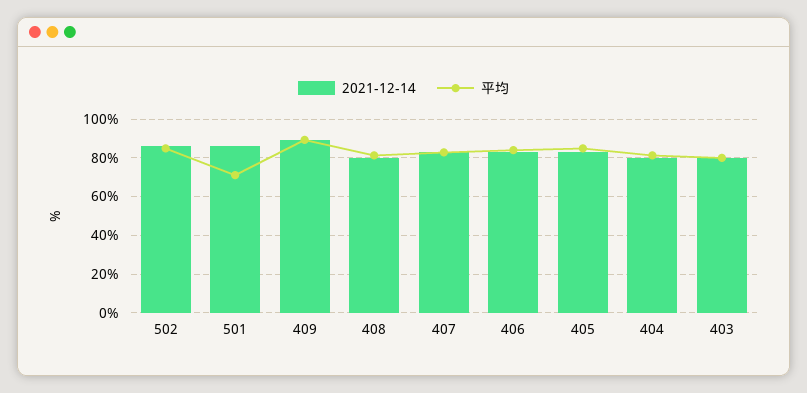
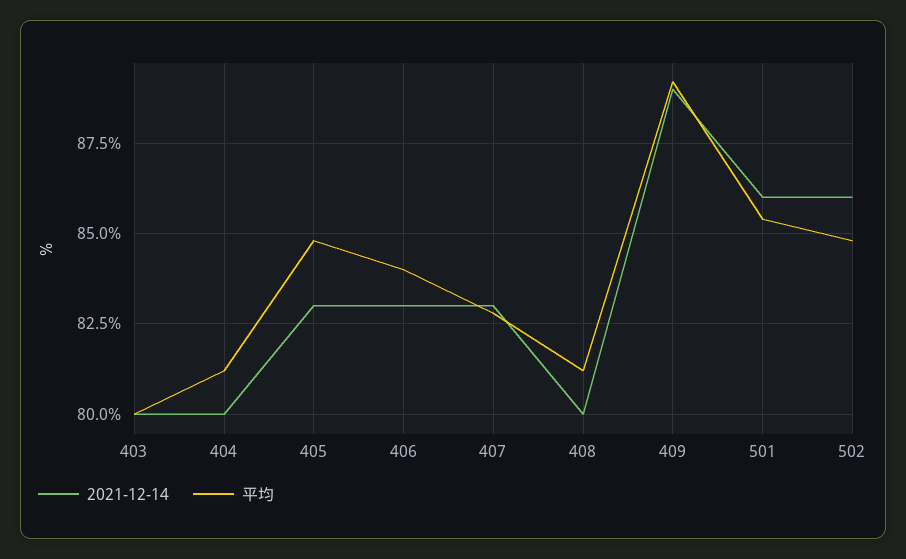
平均, 501: 70 -> 85.5

